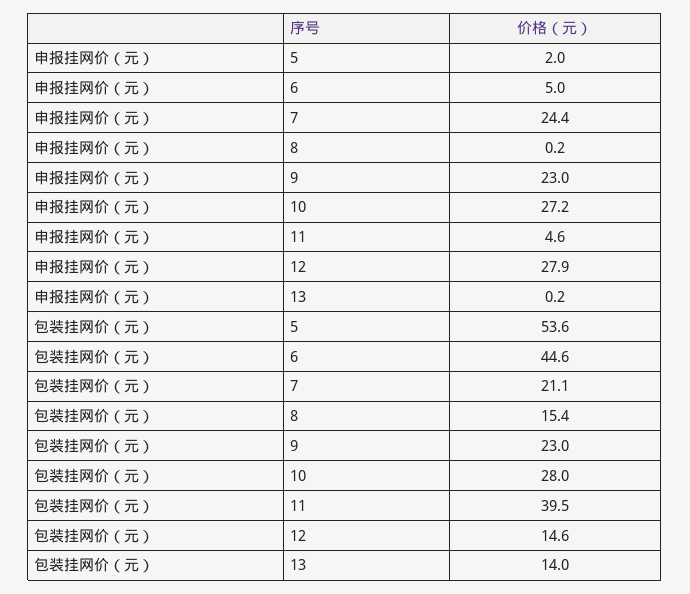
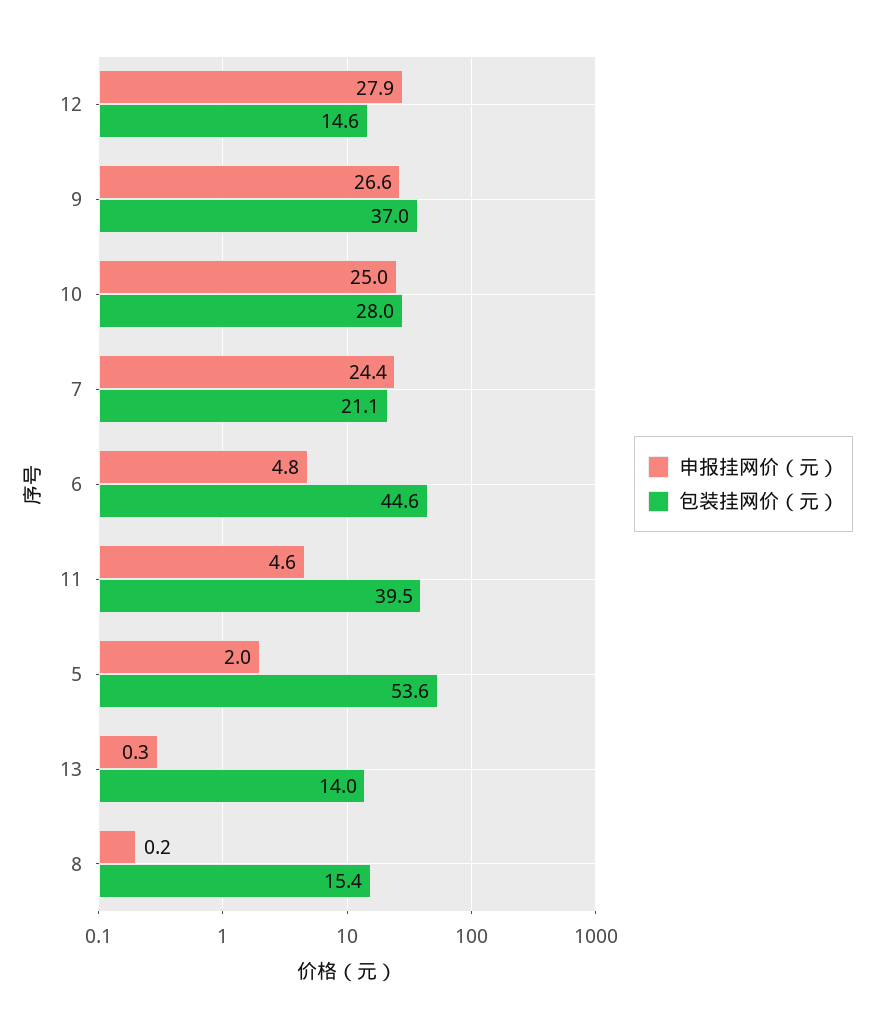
申报挂网价（元）, 6: 5 -> 4.8
申报挂网价（元）, 9: 23 -> 26.6
申报挂网价（元）, 10: 27.2 -> 25
申报挂网价（元）, 13: 0.2 -> 0.3
包装挂网价（元）, 9: 23 -> 37

